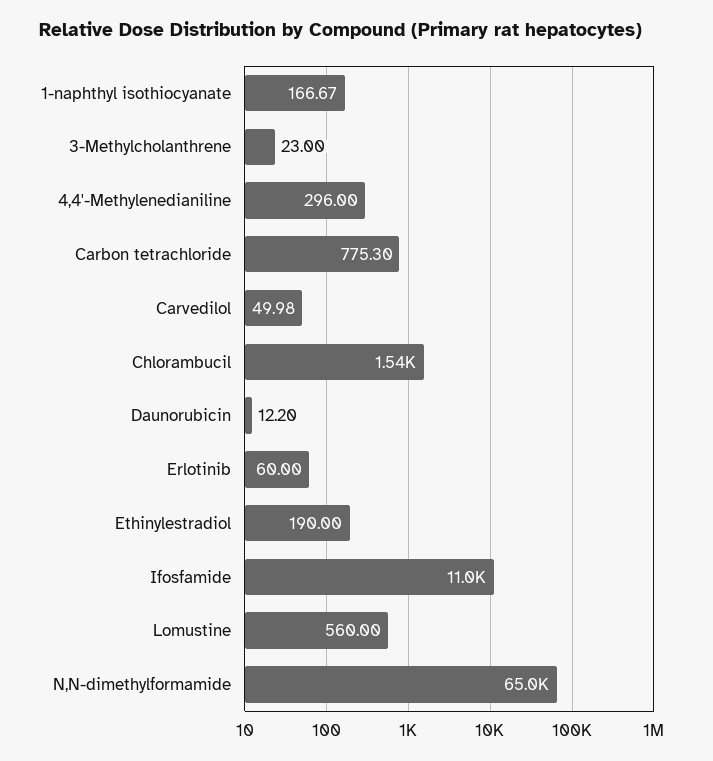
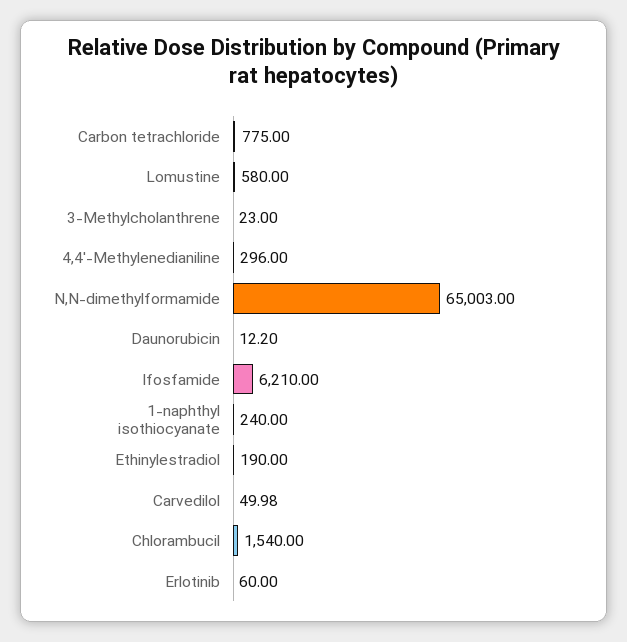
1-naphthyl isothiocyanate: 166.67 -> 240
Carbon tetrachloride: 775.3 -> 775
Ifosfamide: 11000 -> 6210
Lomustine: 560 -> 580

